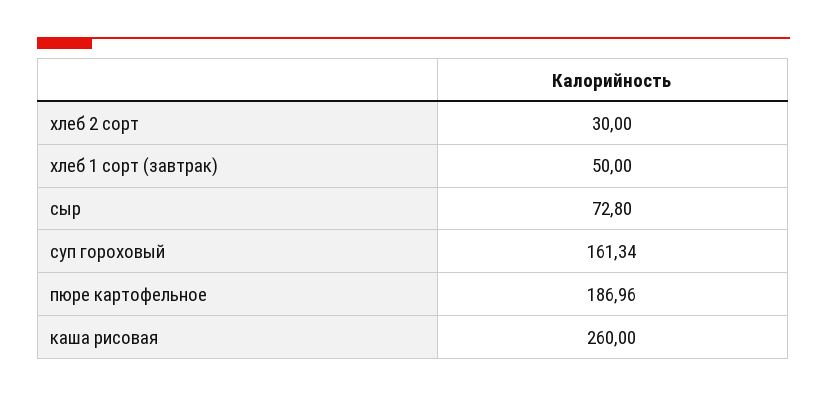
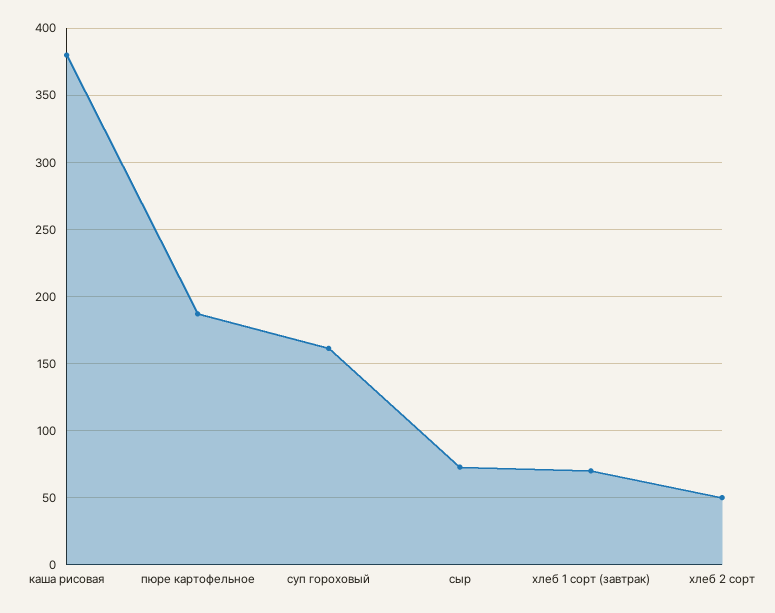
хлеб 2 сорт: 30 -> 50
хлеб 1 сорт (завтрак): 50 -> 70
каша рисовая: 260 -> 380

